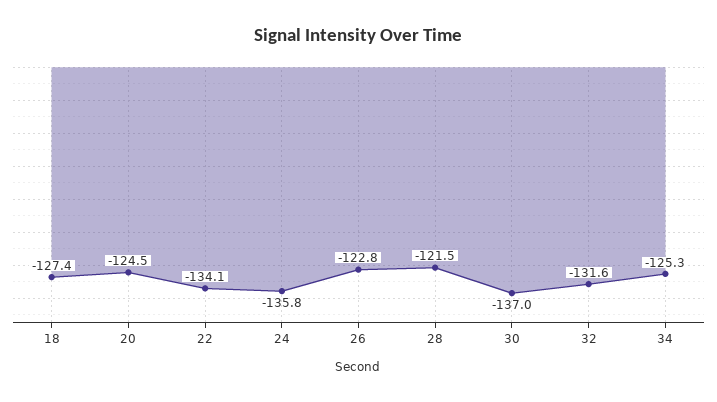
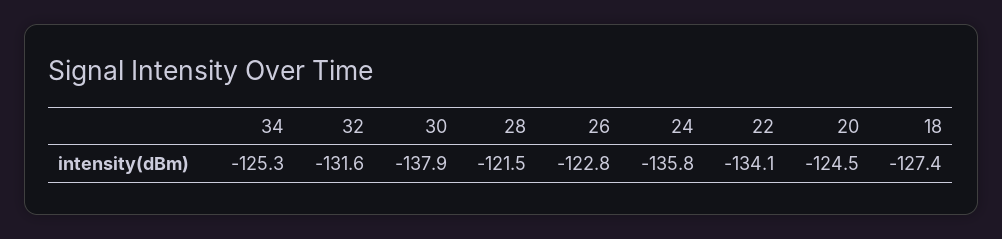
30: -137 -> -137.9

